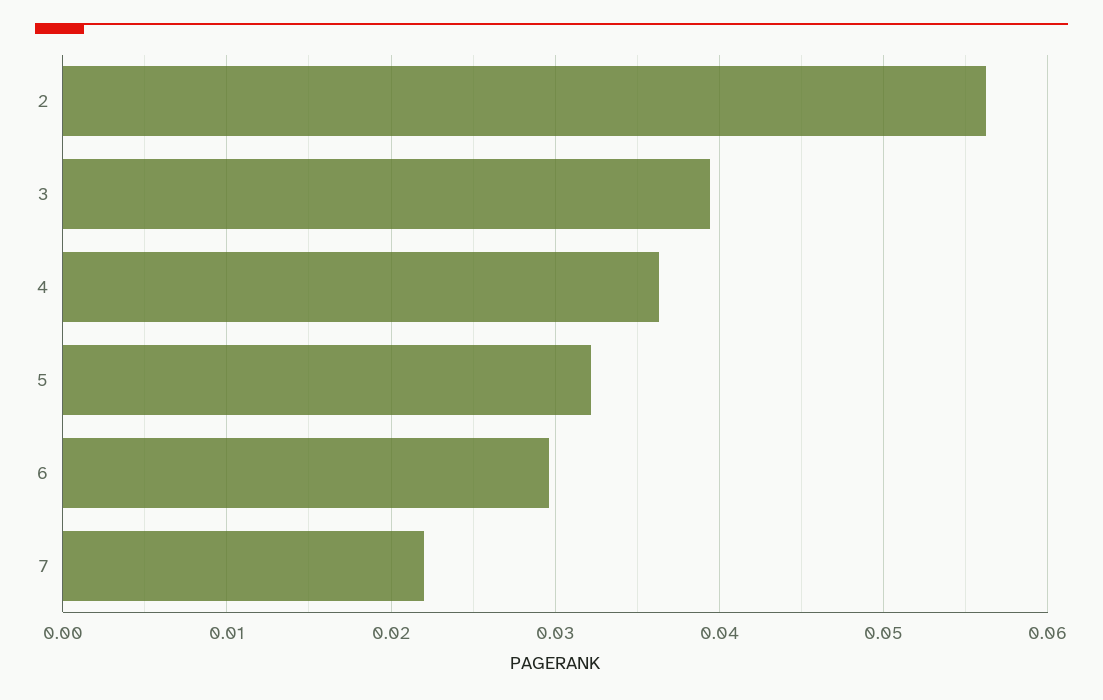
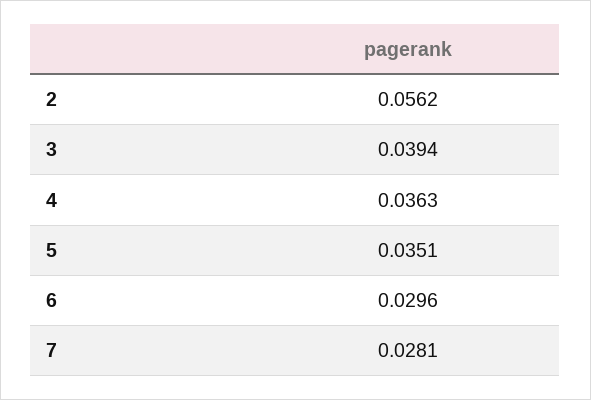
5: 0.032 -> 0.0351
7: 0.022 -> 0.0281

